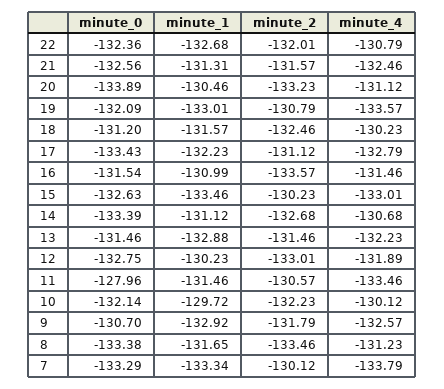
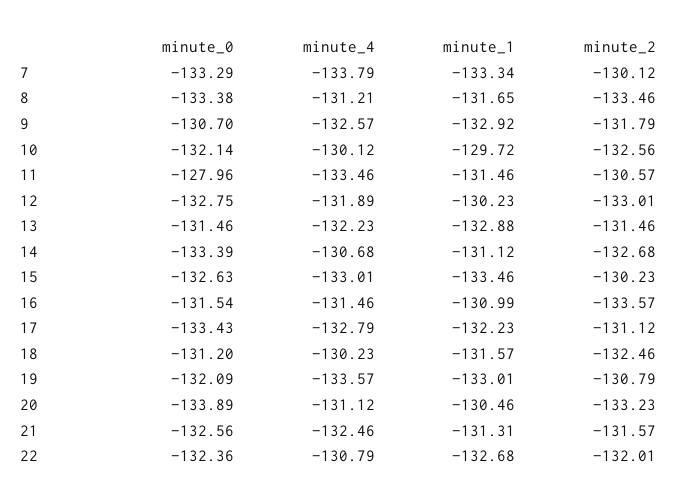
minute_2, 10: -132.23 -> -132.56
minute_4, 8: -131.23 -> -131.21

